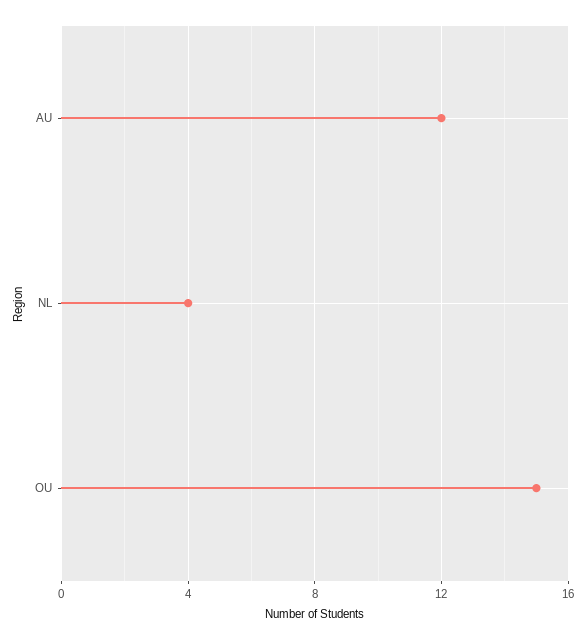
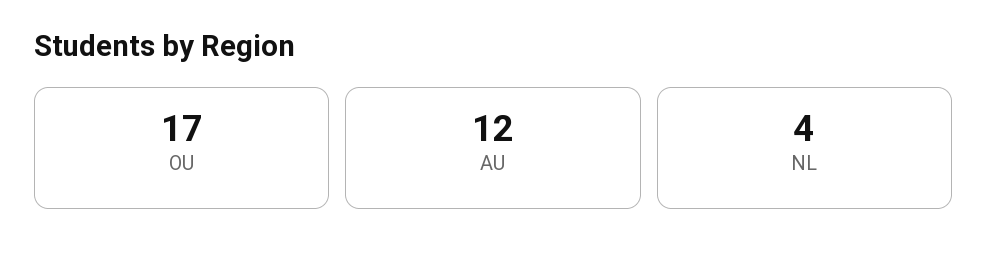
OU: 15 -> 17

